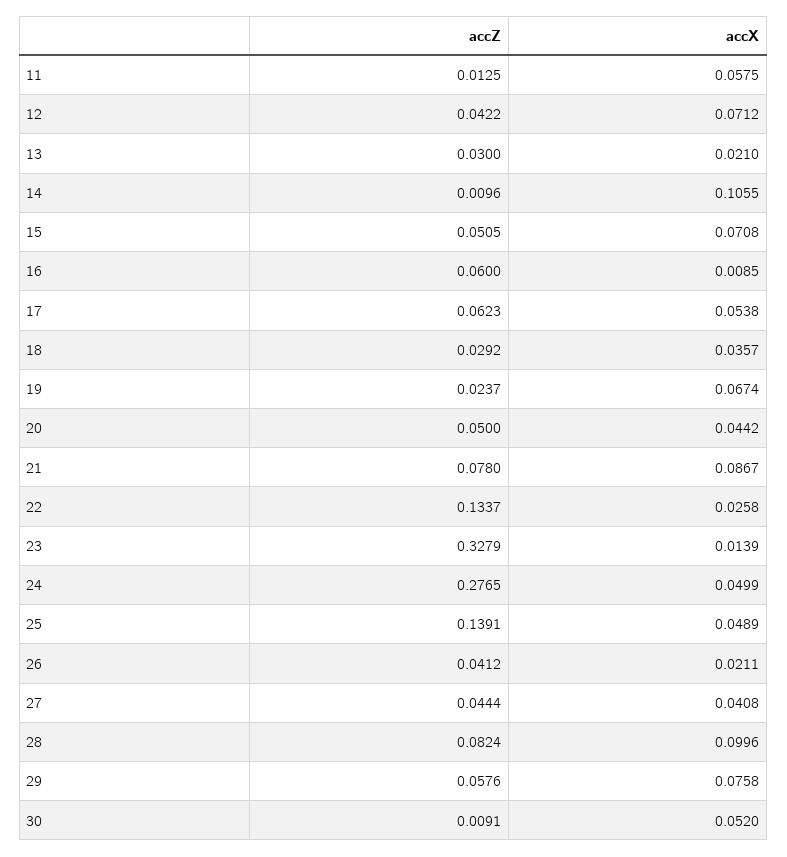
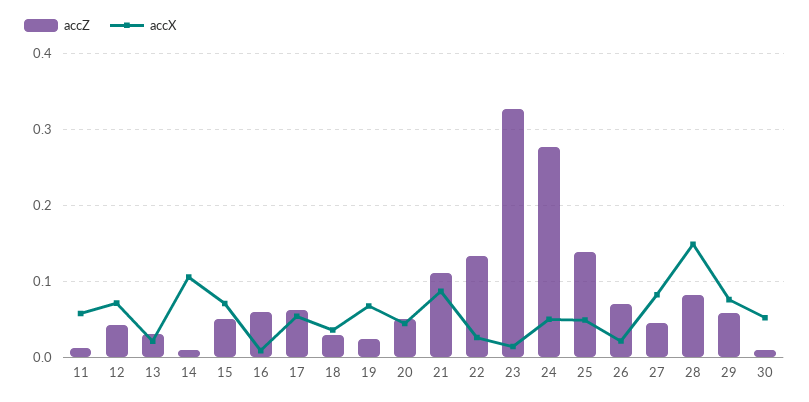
accZ, 21: 0.078 -> 0.11
accZ, 26: 0.0412 -> 0.07
accX, 27: 0.0408 -> 0.08
accX, 28: 0.0996 -> 0.15

